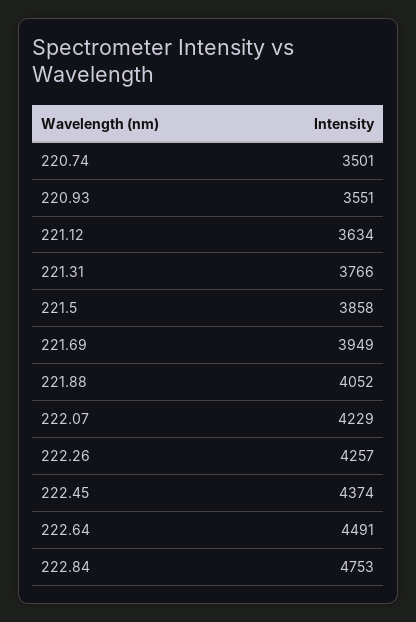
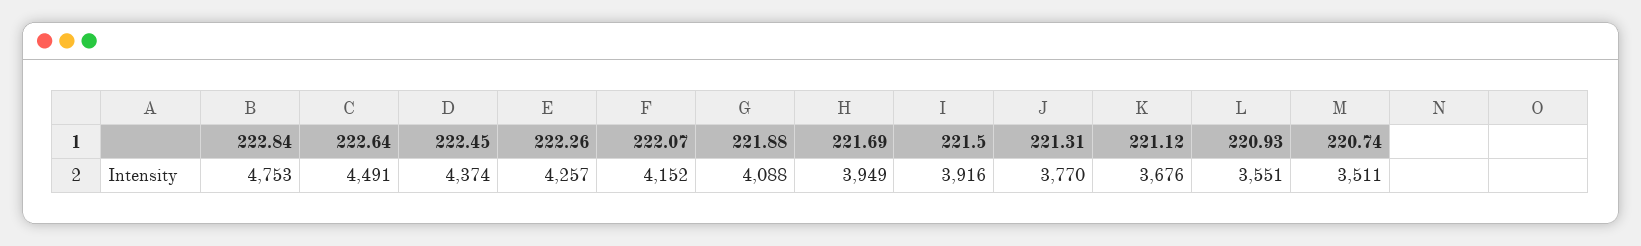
220.74: 3501 -> 3511
221.12: 3634 -> 3676
221.31: 3766 -> 3770
221.5: 3858 -> 3916
221.88: 4052 -> 4088
222.07: 4229 -> 4152

